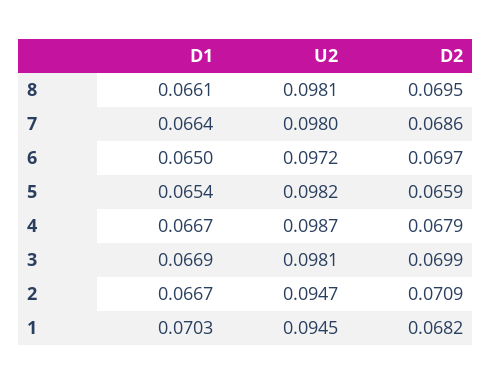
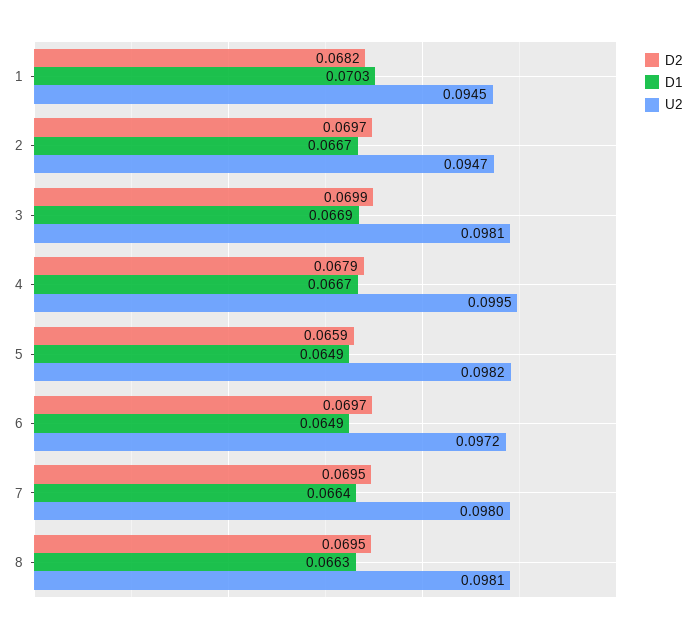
D1, 8: 0.0661 -> 0.0663
D2, 7: 0.0686 -> 0.0695
D1, 6: 0.065 -> 0.0649
D1, 5: 0.0654 -> 0.0649
U2, 4: 0.0987 -> 0.0995
D2, 2: 0.0709 -> 0.0697

